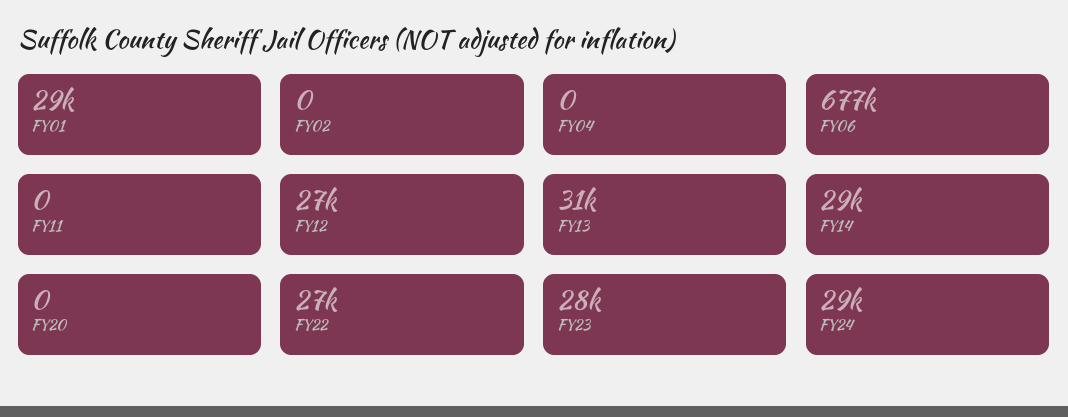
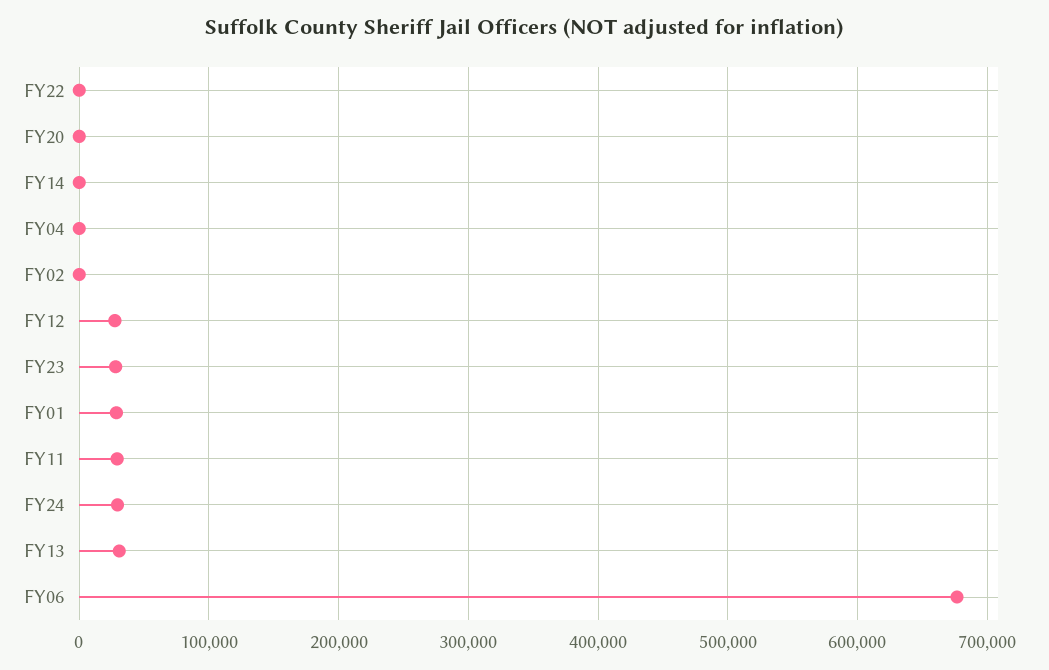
FY11: 0 -> 30000
FY14: 29000 -> 0
FY22: 27000 -> 0

